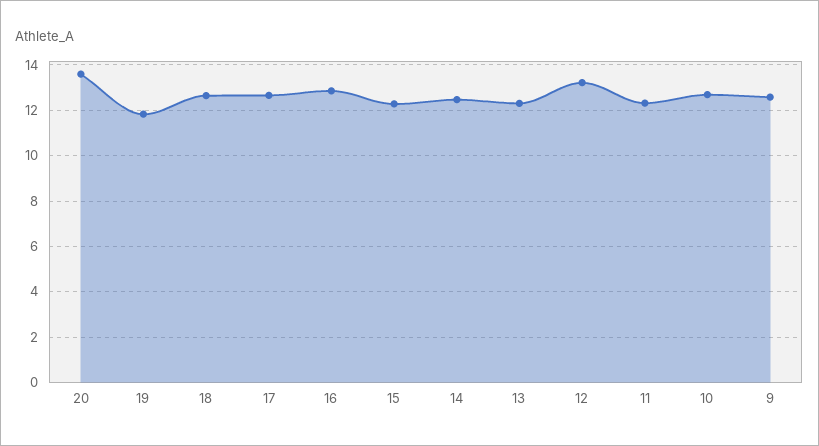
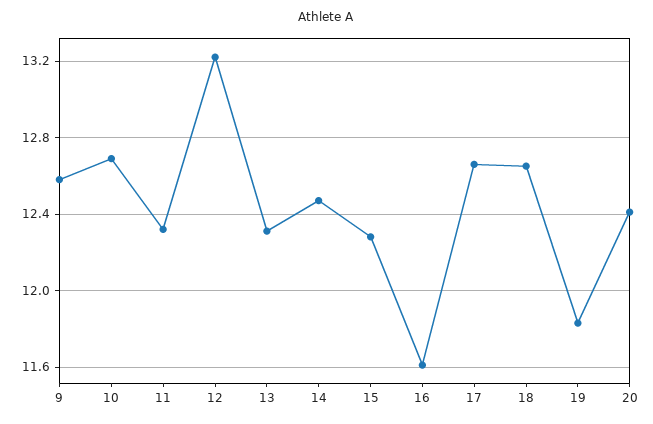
20: 13.5 -> 12.4
16: 13 -> 11.6

